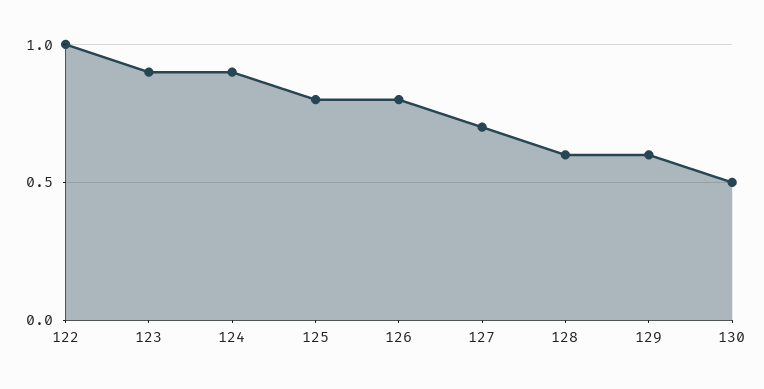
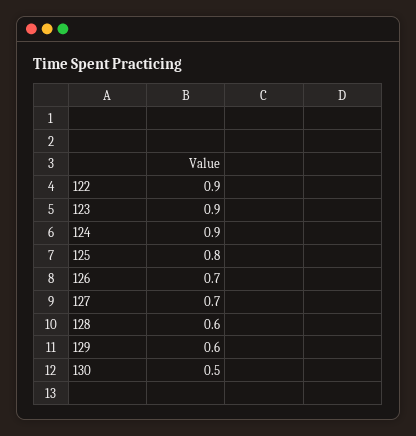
122: 1 -> 0.9
126: 0.8 -> 0.7

